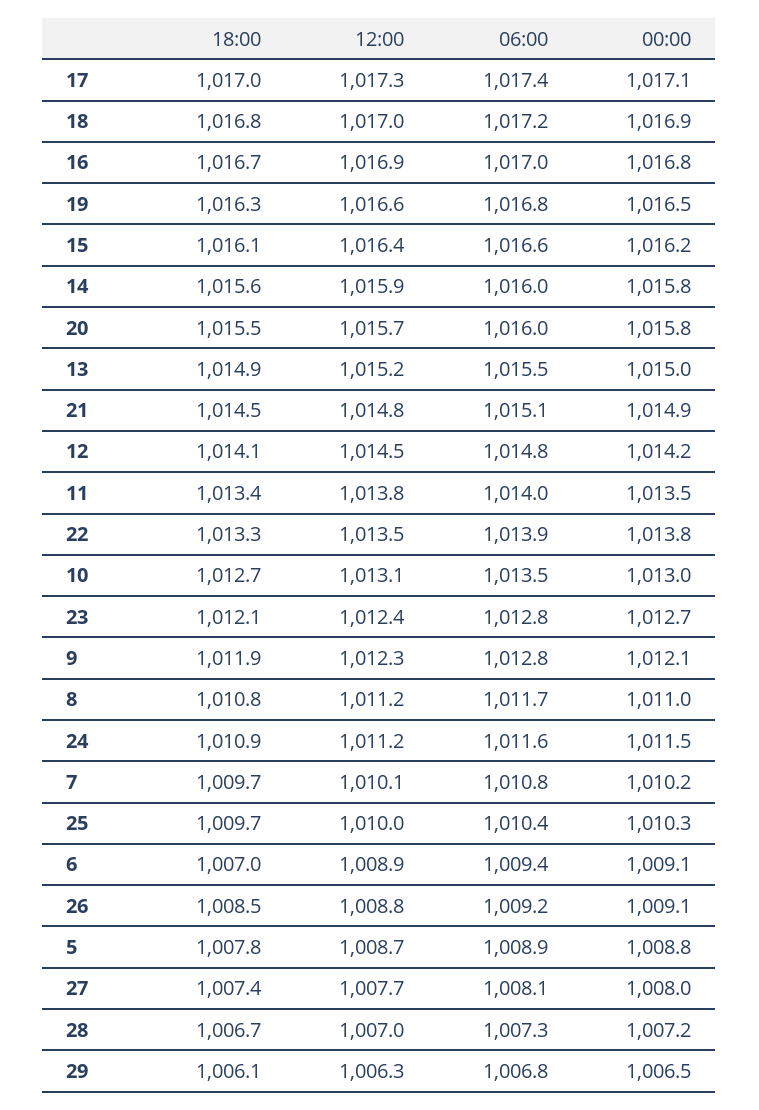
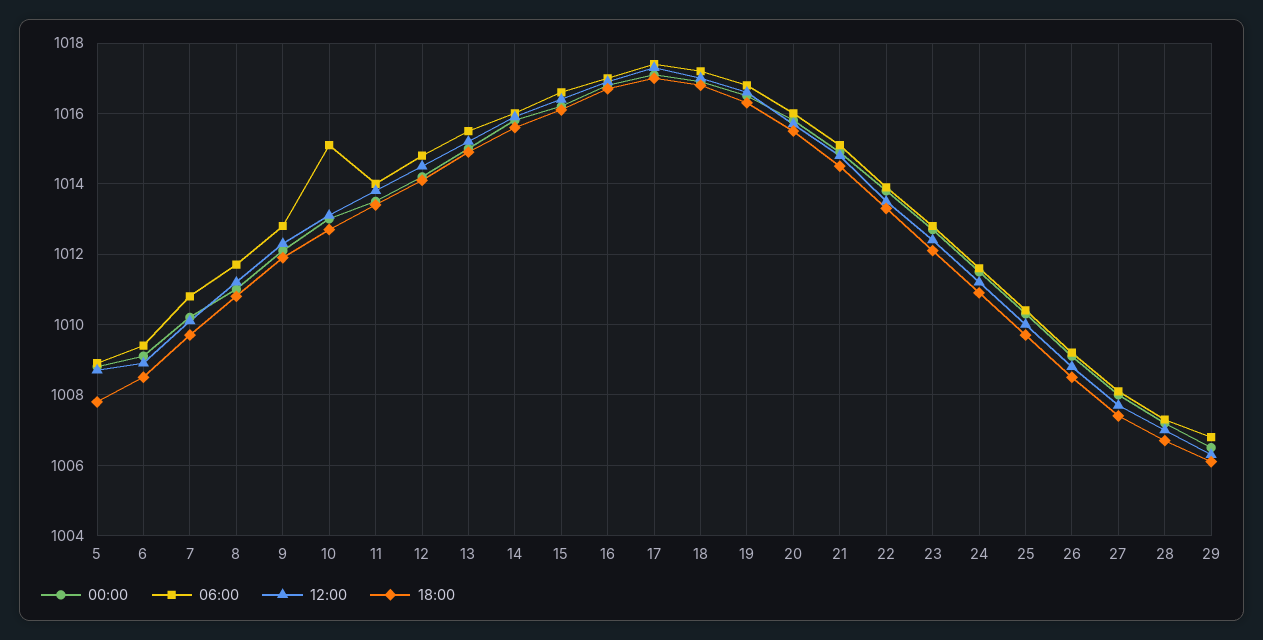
06:00, 10: 1013.5 -> 1015
18:00, 6: 1007 -> 1008.5

